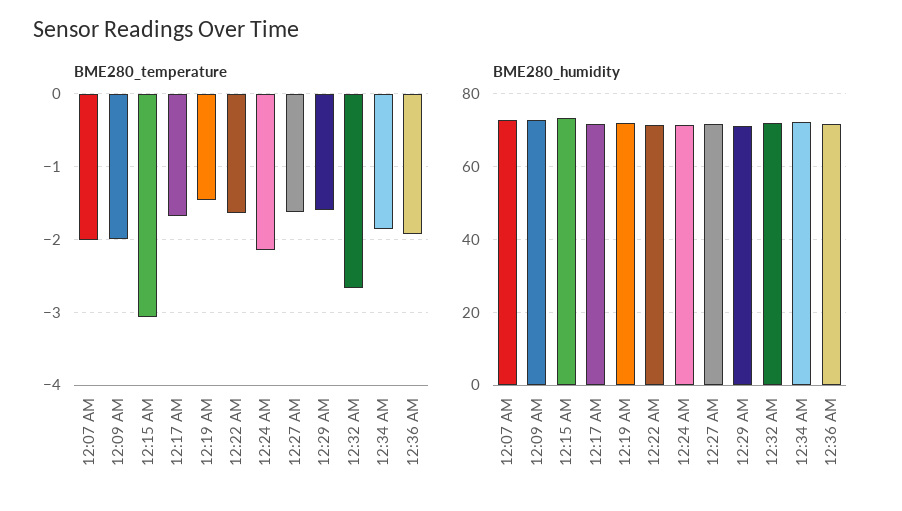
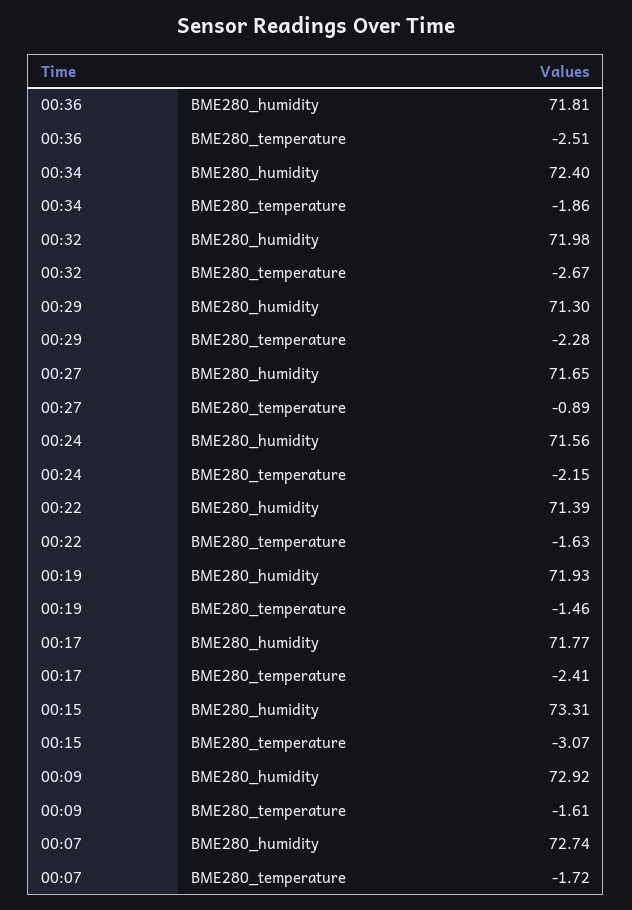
BME280_temperature, 12:07 AM: -2 -> -1.72
BME280_temperature, 12:09 AM: -2 -> -1.61
BME280_temperature, 12:17 AM: -1.7 -> -2.41
BME280_temperature, 12:27 AM: -1.6 -> -0.89
BME280_temperature, 12:29 AM: -1.6 -> -2.28
BME280_temperature, 12:36 AM: -1.9 -> -2.51

